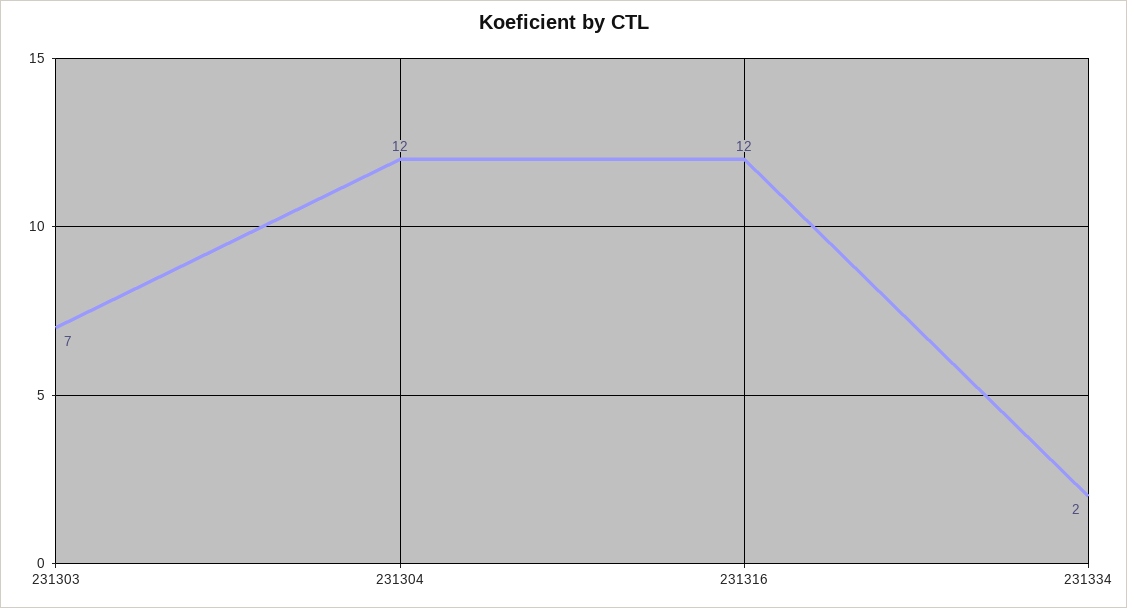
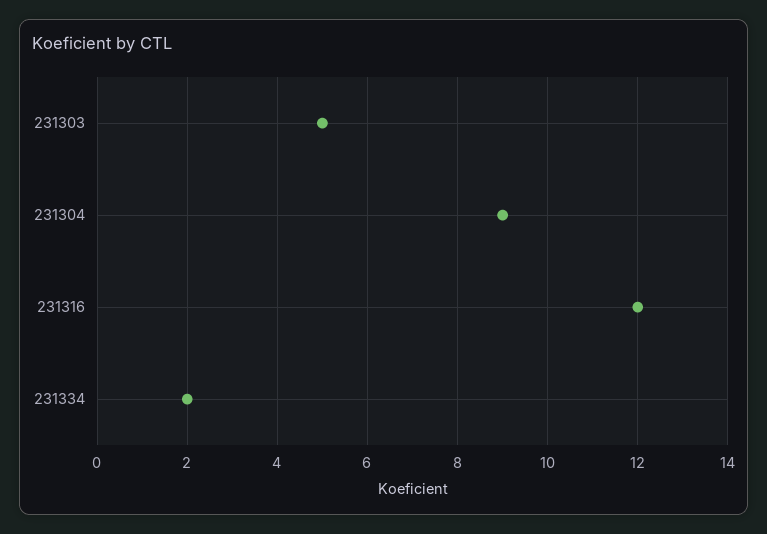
231303: 7 -> 5
231304: 12 -> 9

